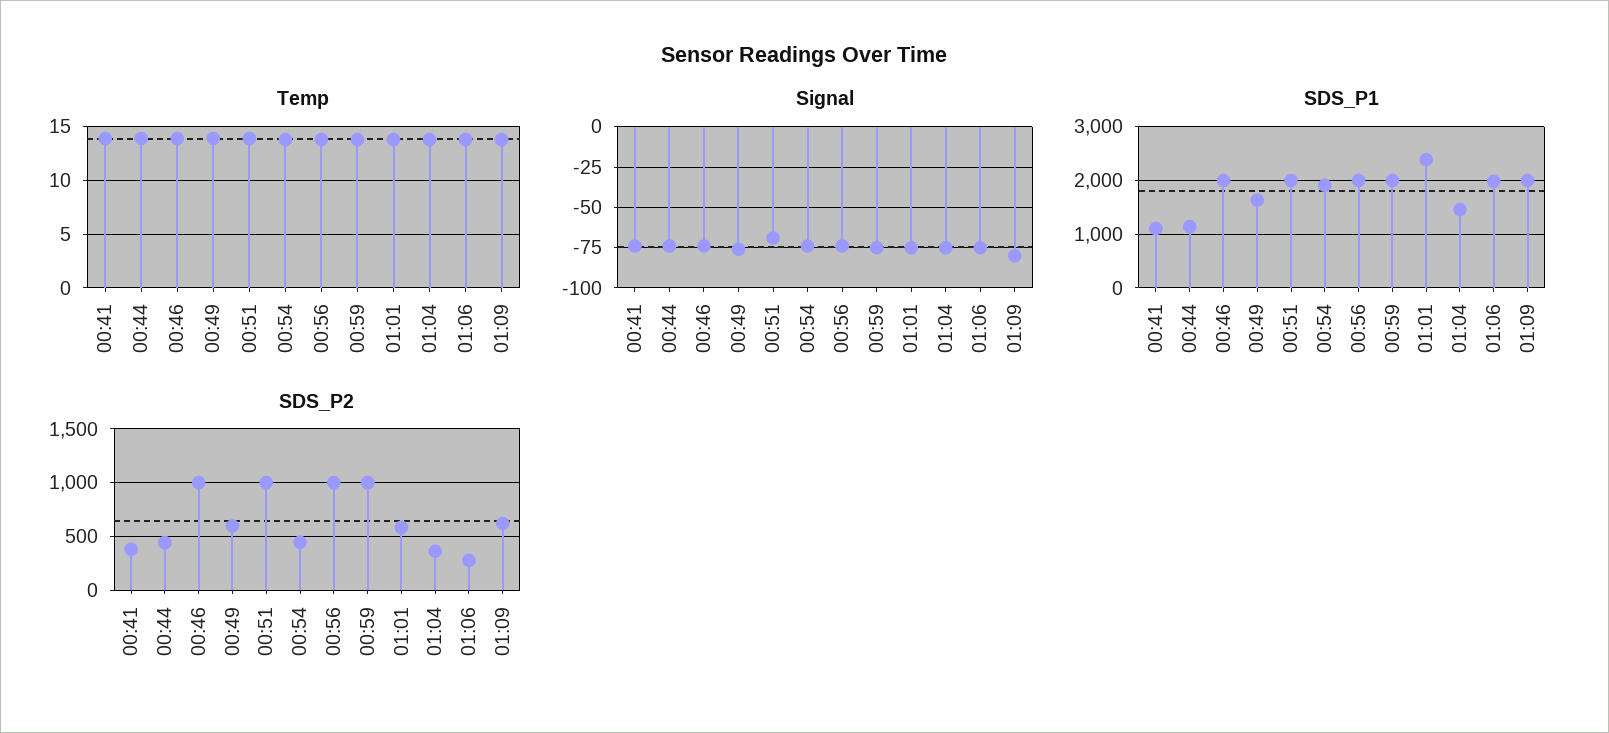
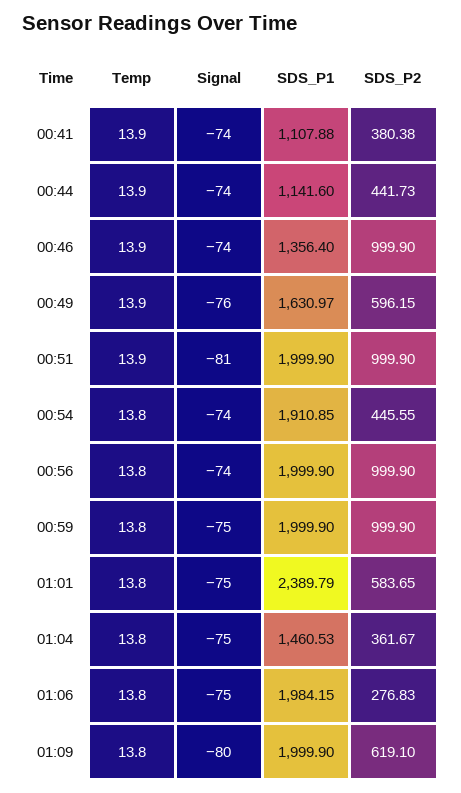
Signal, 00:51: -70 -> -81
SDS_P1, 00:46: 2000 -> 1356.4

